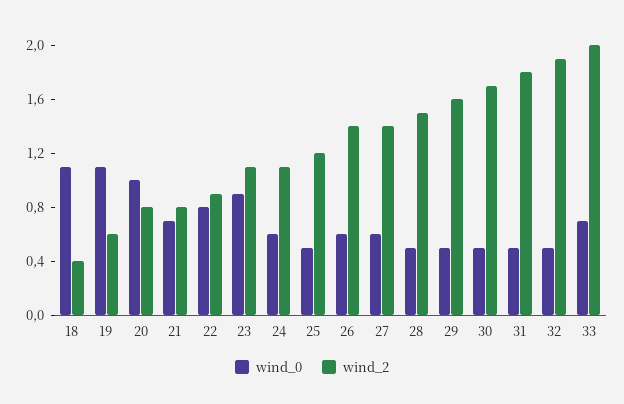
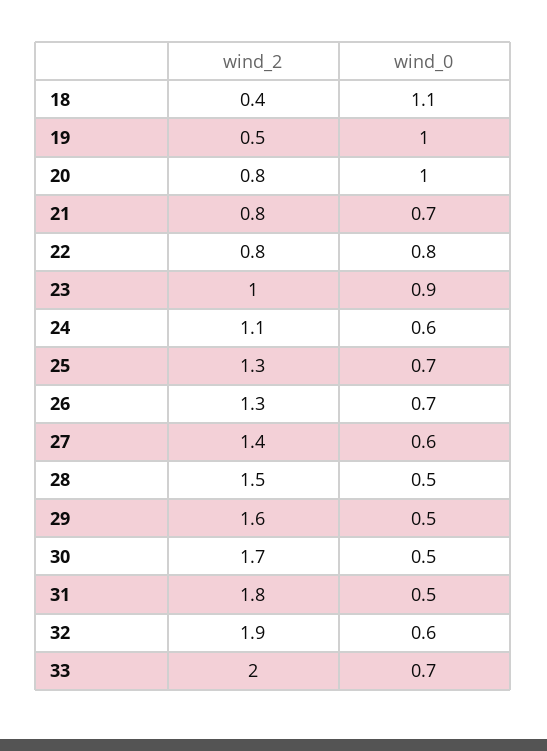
wind_0, 19: 1.1 -> 1
wind_2, 19: 0.6 -> 0.5
wind_2, 22: 0.9 -> 0.8
wind_2, 23: 1.1 -> 1
wind_0, 25: 0.5 -> 0.7
wind_2, 25: 1.2 -> 1.3
wind_0, 26: 0.6 -> 0.7
wind_2, 26: 1.4 -> 1.3
wind_0, 32: 0.5 -> 0.6

